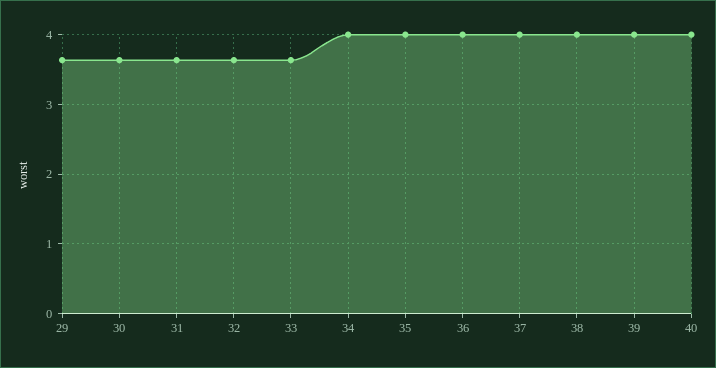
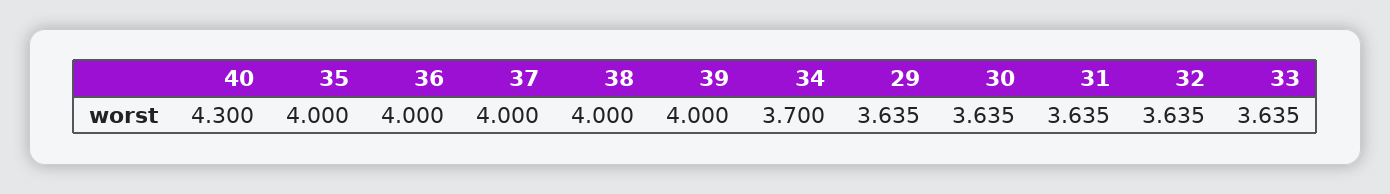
34: 4 -> 3.7
40: 4 -> 4.3

